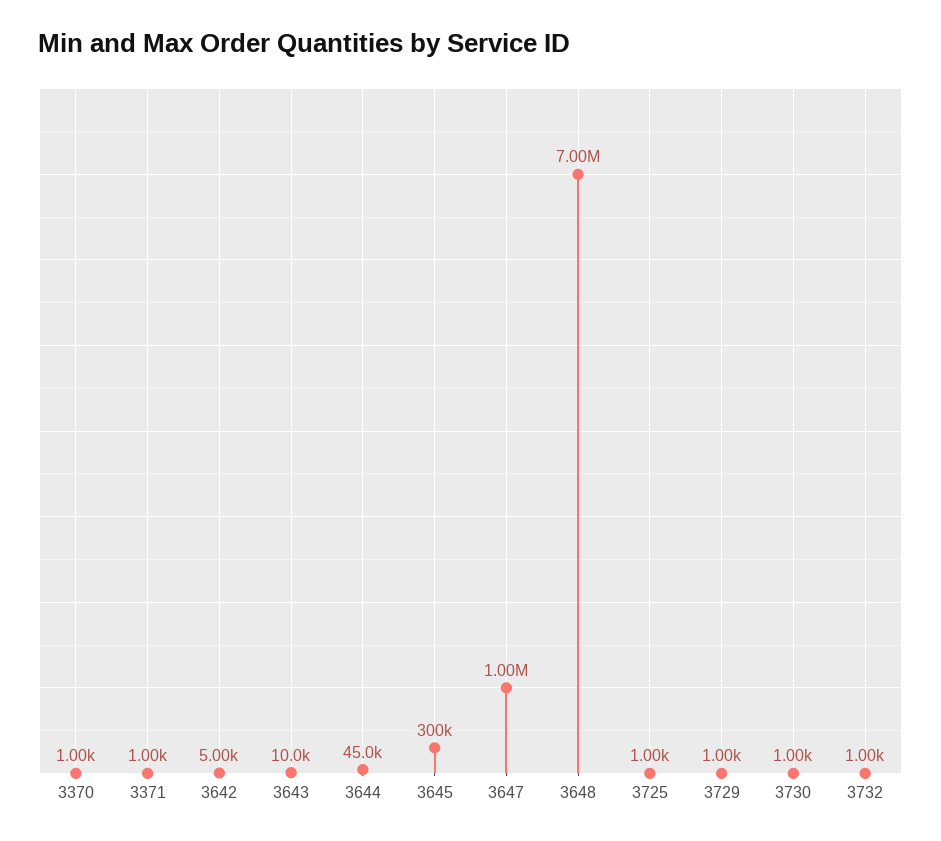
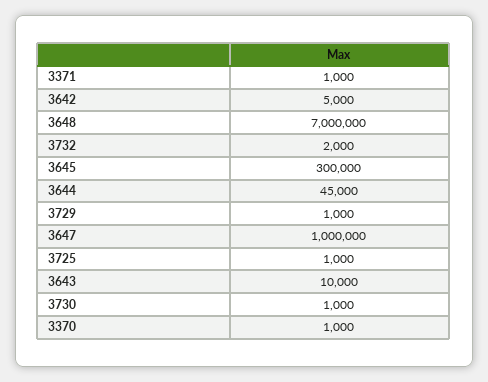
3732: 1000 -> 2000

